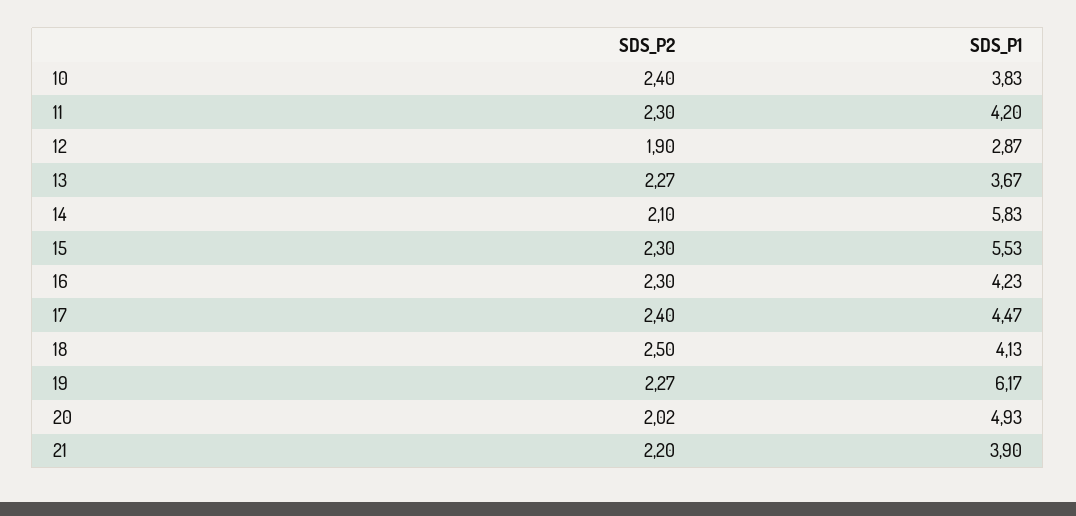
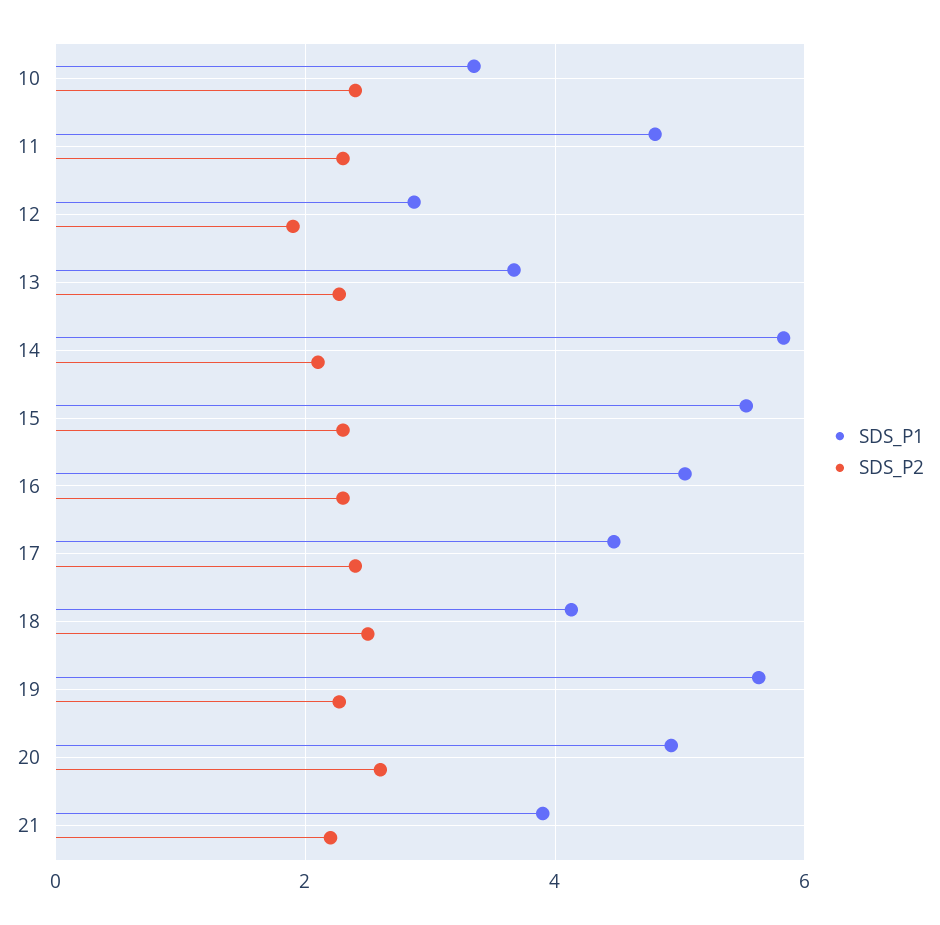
SDS_P1, 10: 3.83 -> 3.4
SDS_P1, 11: 4.2 -> 4.8
SDS_P1, 16: 4.23 -> 5
SDS_P1, 19: 6.17 -> 5.6
SDS_P2, 20: 2.02 -> 2.6

